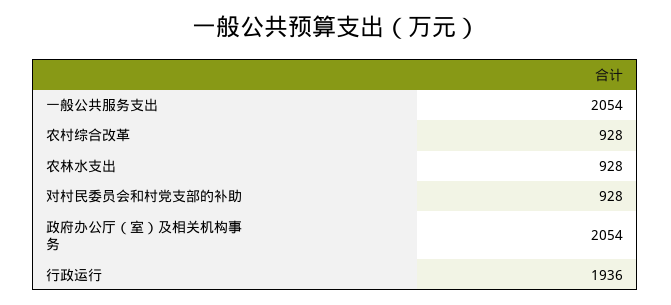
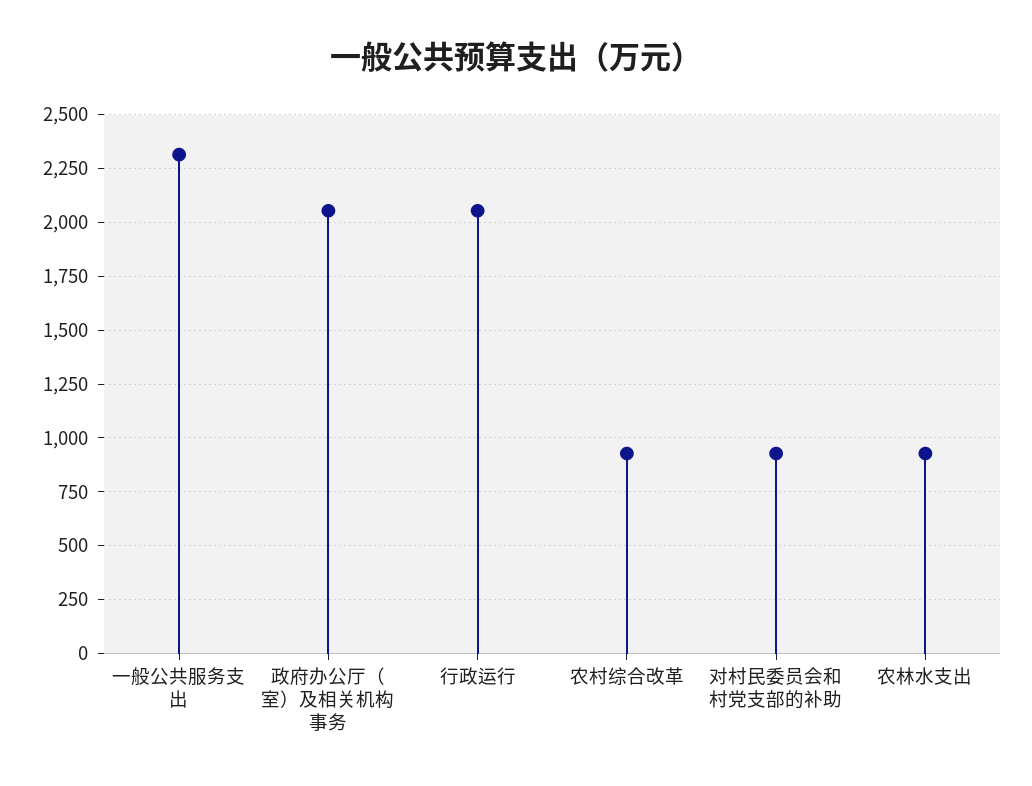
一般公共服务支出: 2054 -> 2300
行政运行: 1936 -> 2050

